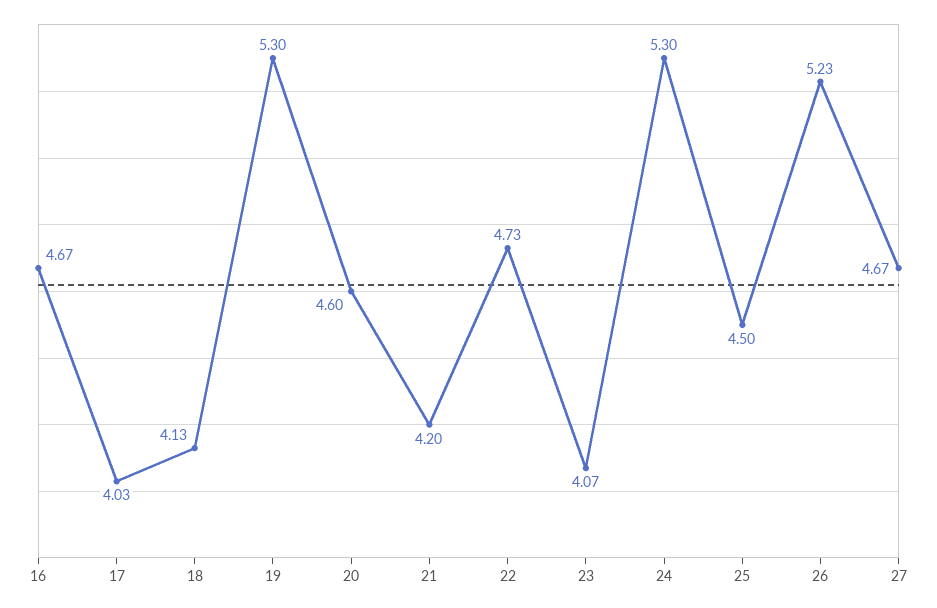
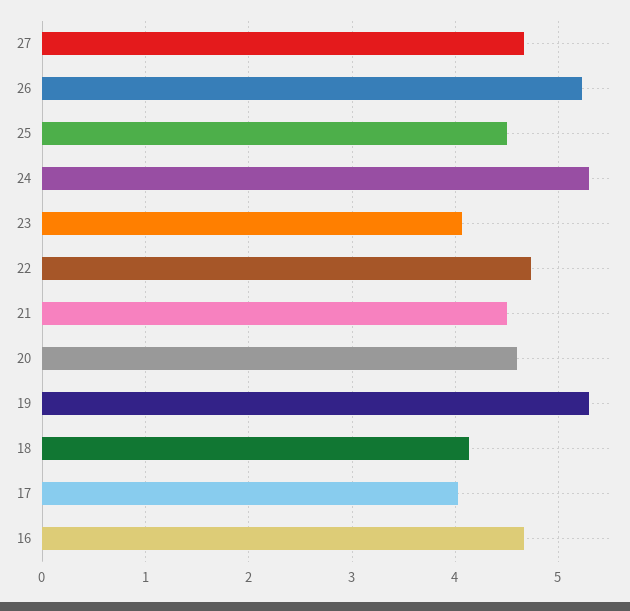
21: 4.2 -> 4.5

